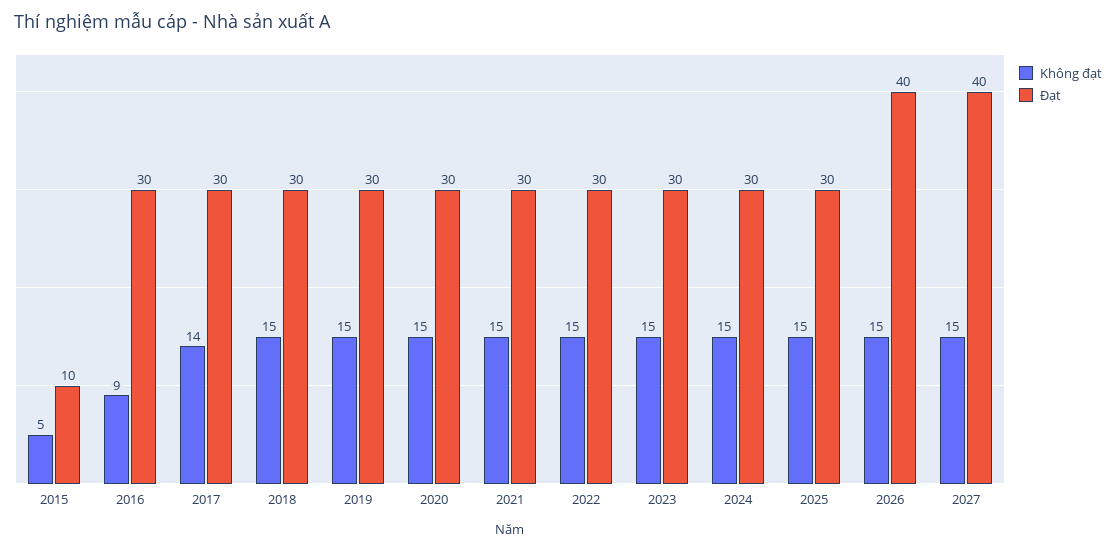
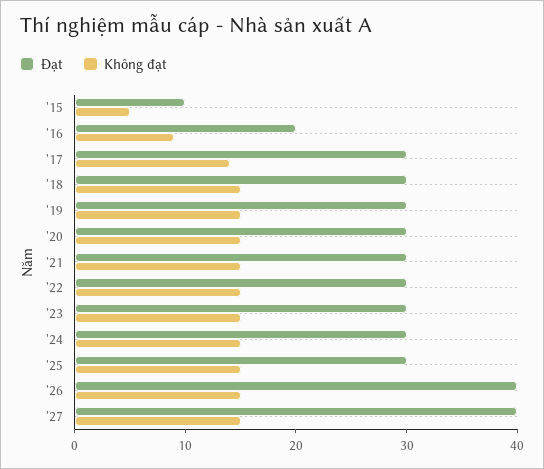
Đạt, 2016: 30 -> 20

